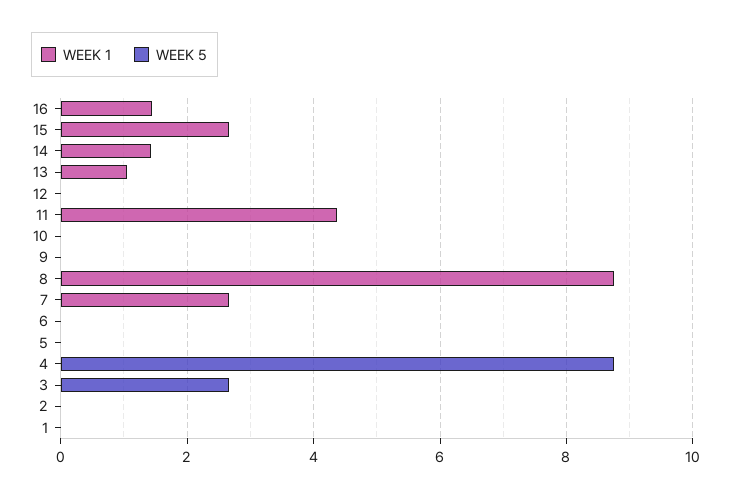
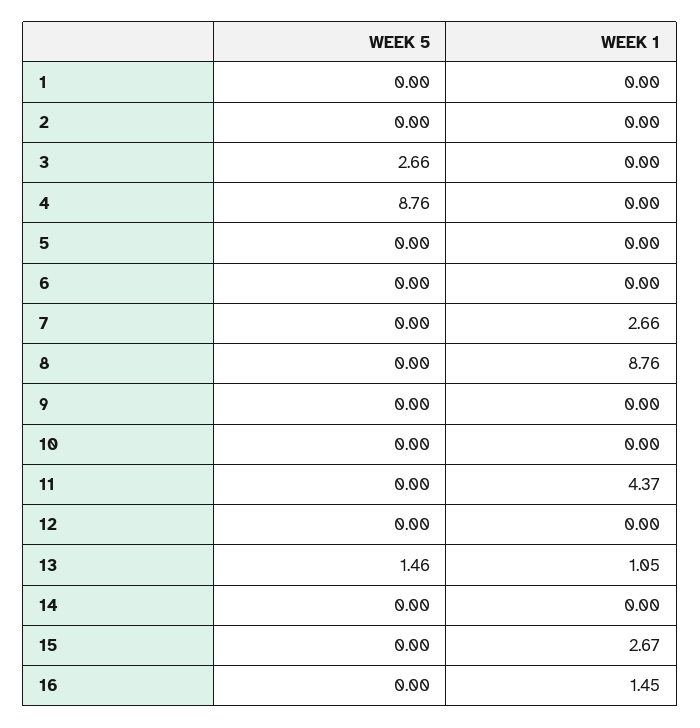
WEEK 1, 14: 1.5 -> 0
WEEK 5, 13: 0 -> 1.46

